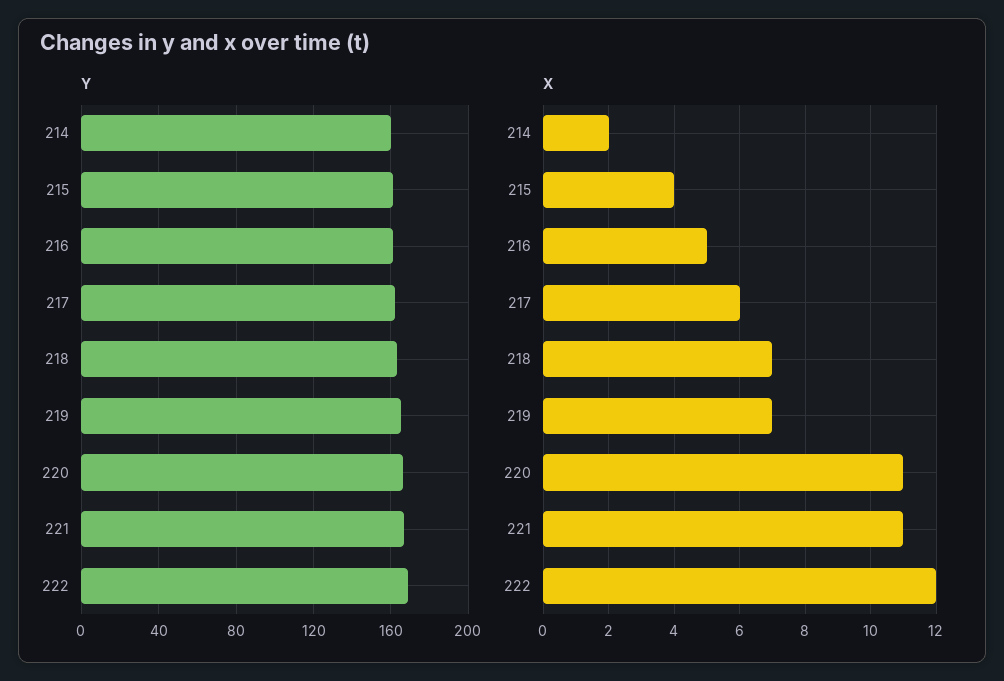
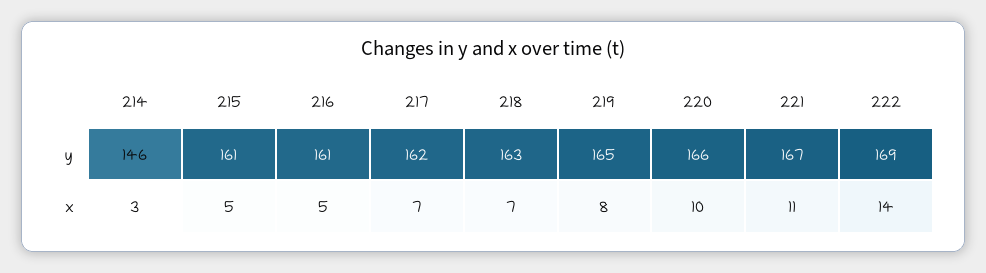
Y, 214: 160 -> 146
X, 214: 2 -> 3
X, 215: 4 -> 5
X, 217: 6 -> 7
X, 219: 7 -> 8
X, 220: 11 -> 10
X, 222: 12 -> 14

